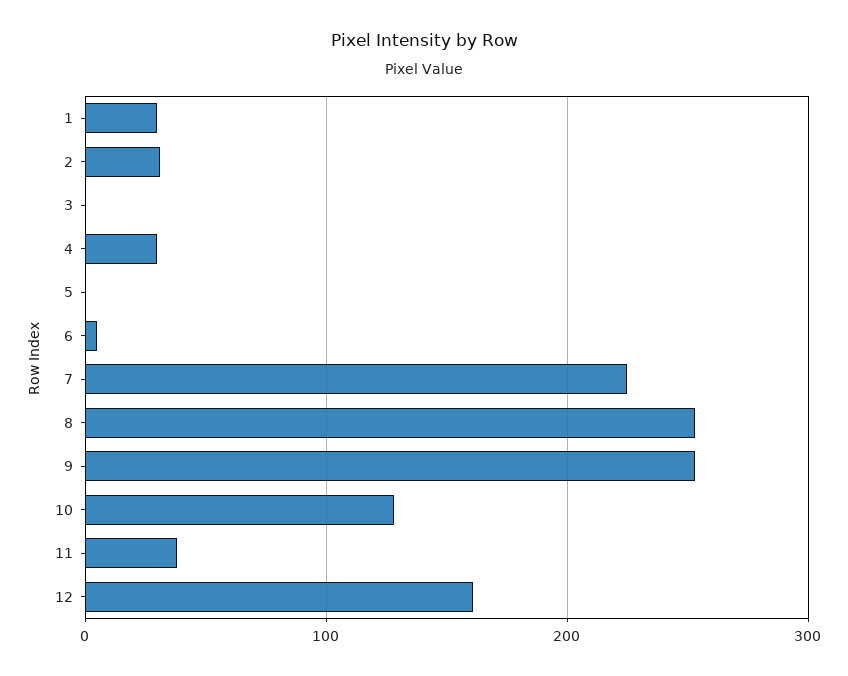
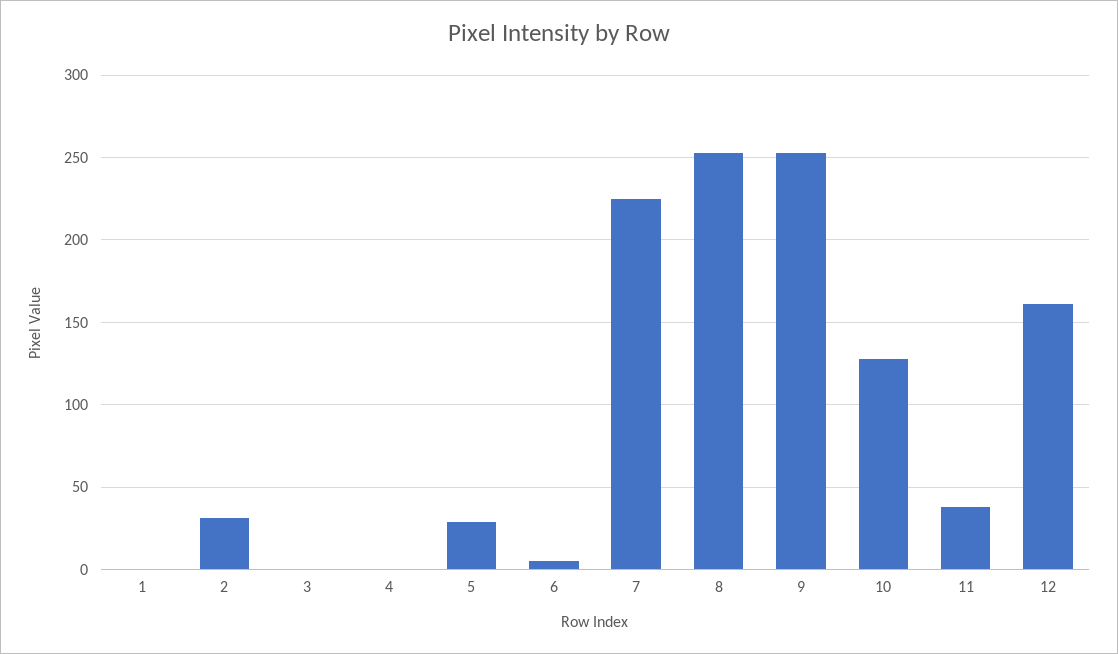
1: 30 -> 0
4: 30 -> 0
5: 0 -> 30

